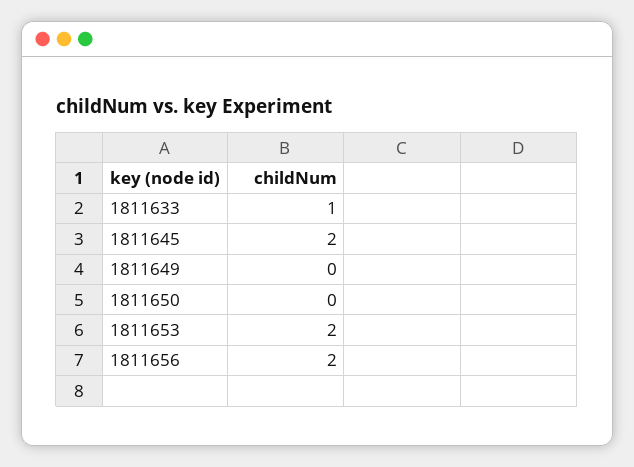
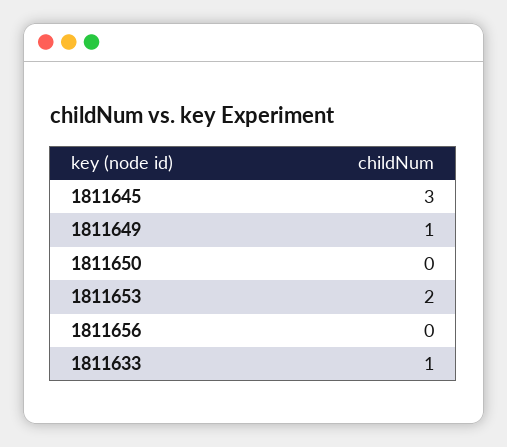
1811645: 2 -> 3
1811649: 0 -> 1
1811656: 2 -> 0

